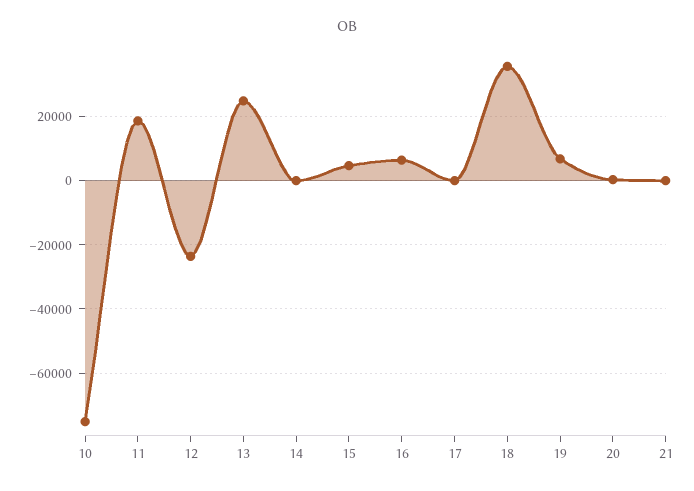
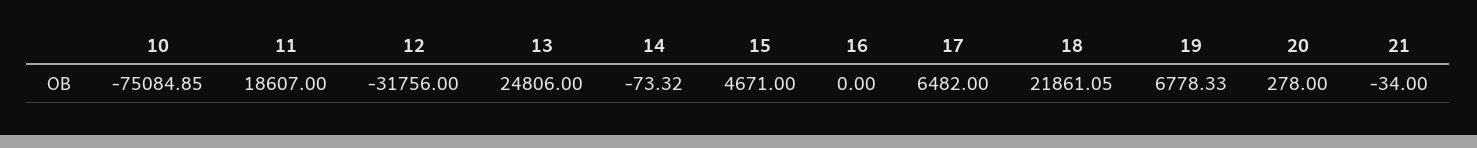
12: -24000 -> -31756
16: 6000 -> 0
17: 0 -> 6482
18: 36000 -> 21861.05

